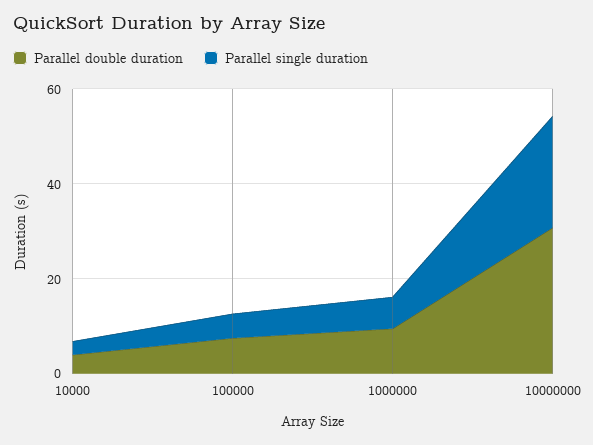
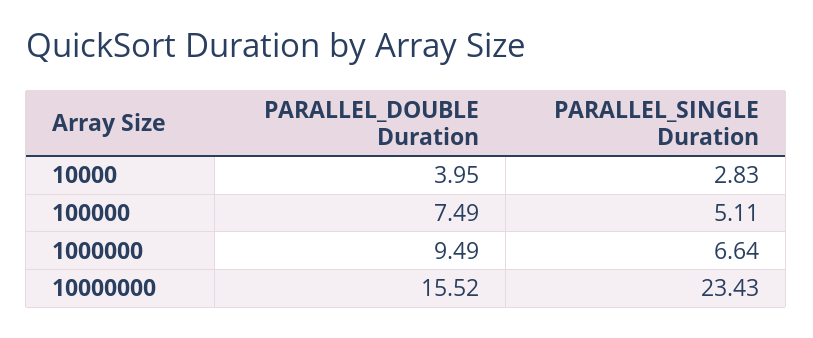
Parallel double duration, 10000000: 30 -> 15.52

